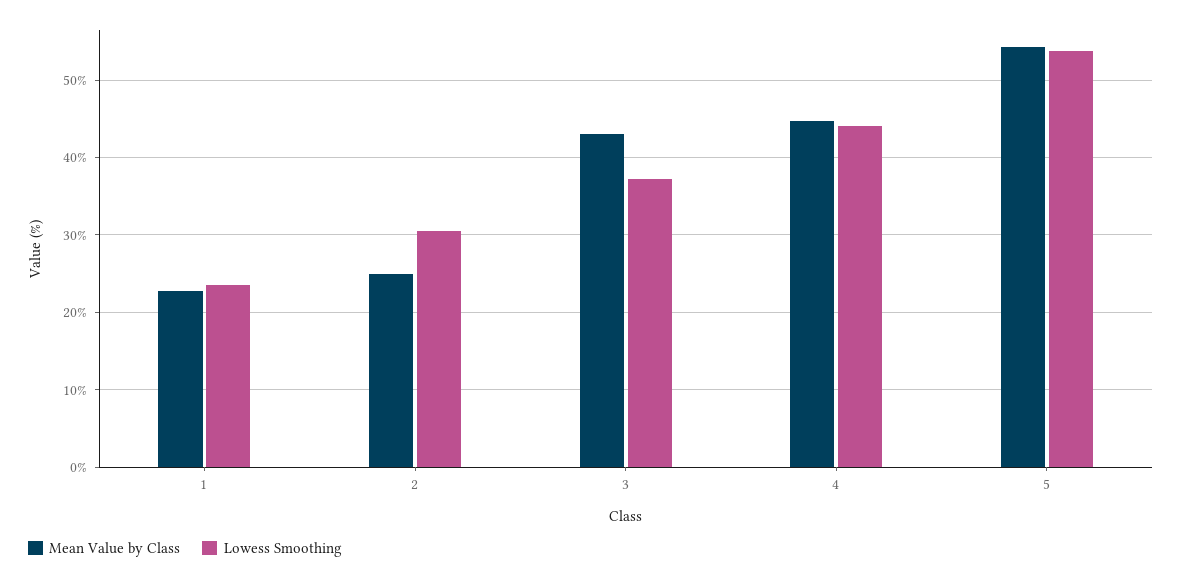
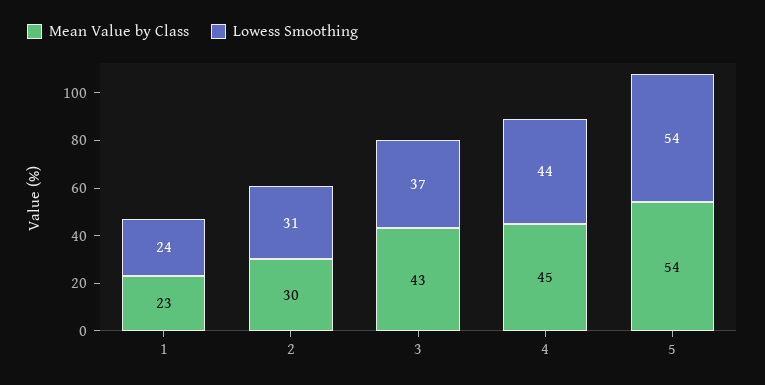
Mean Value by Class, 2: 25 -> 30

